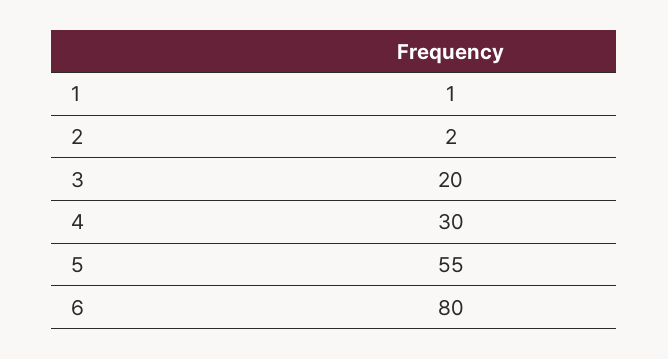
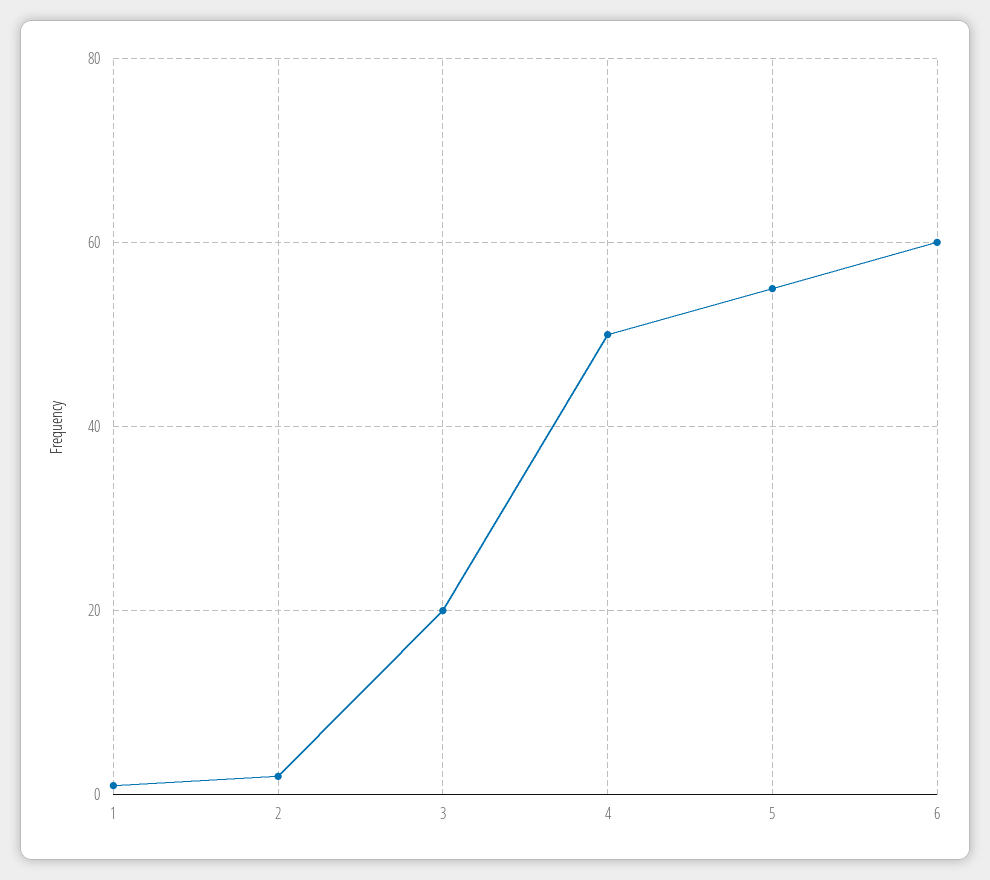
4: 30 -> 50
6: 80 -> 60

